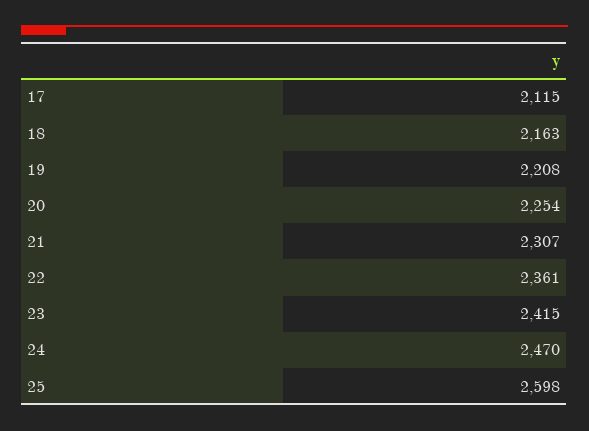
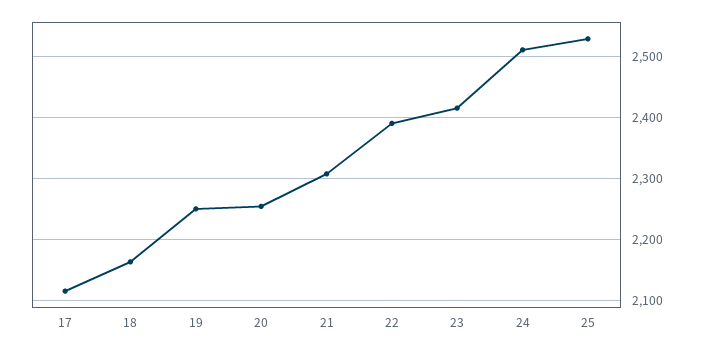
19: 2208 -> 2250
22: 2361 -> 2390
24: 2470 -> 2510
25: 2598 -> 2530

